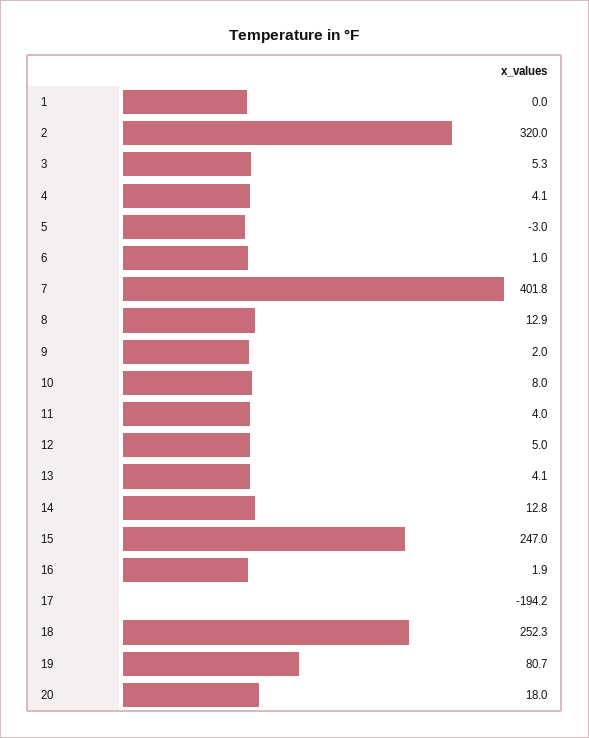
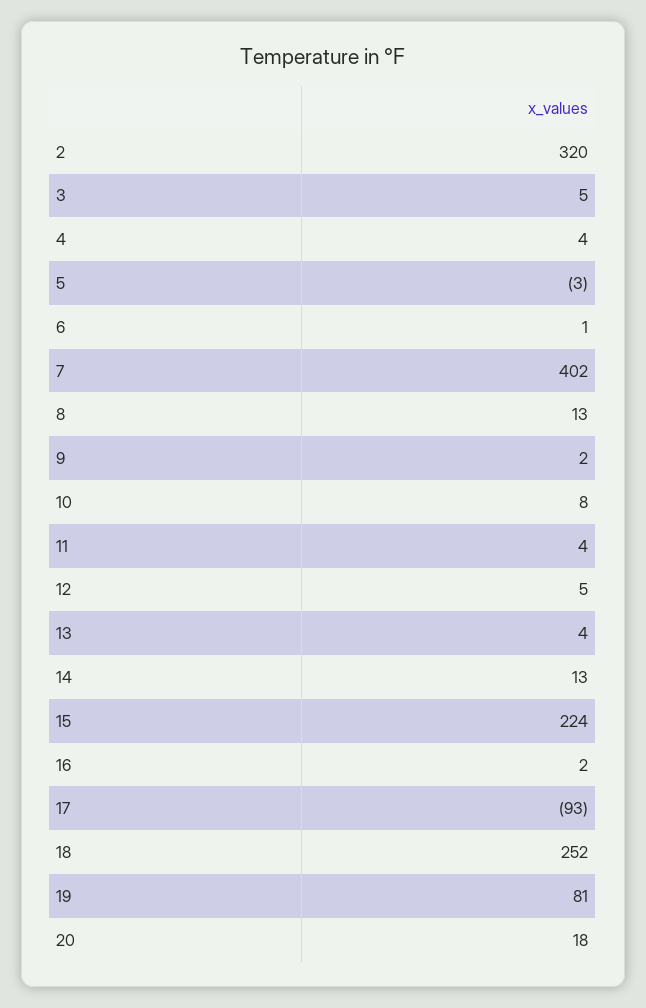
1: 0 -> none
15: 247 -> 224
17: -194.2 -> -93

